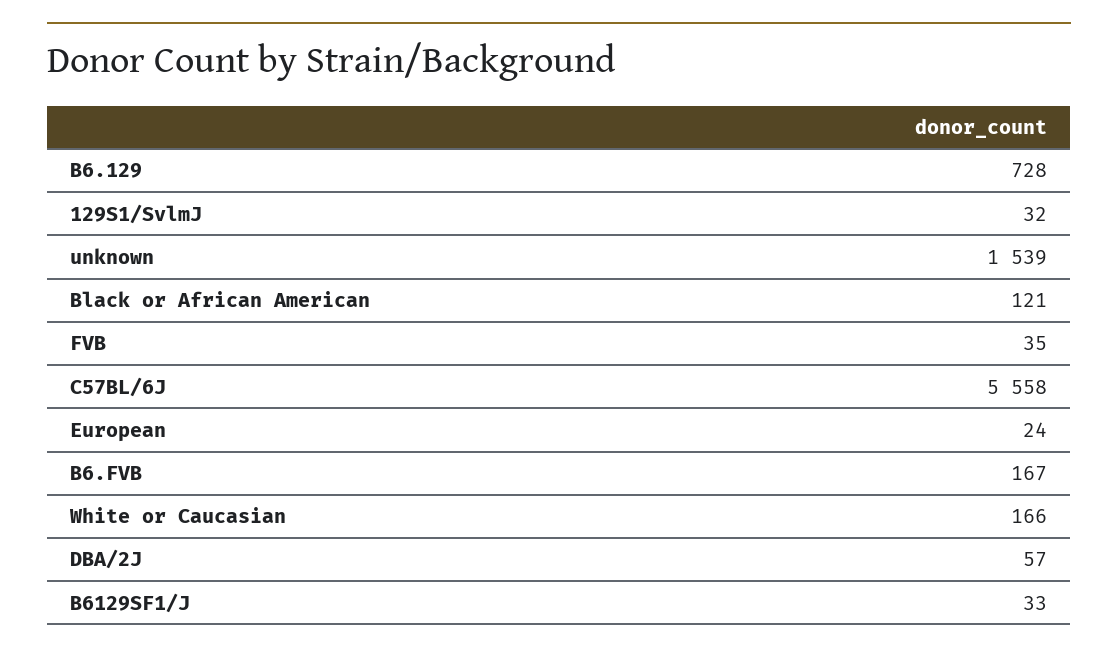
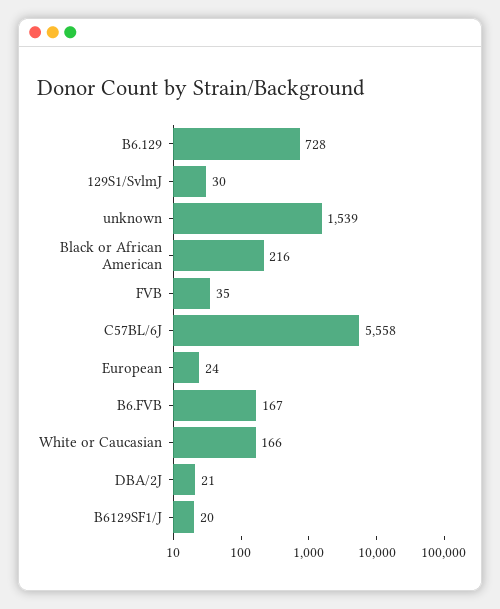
129S1/SvlmJ: 32 -> 30
Black or African American: 121 -> 216
DBA/2J: 57 -> 21
B6129SF1/J: 33 -> 20

